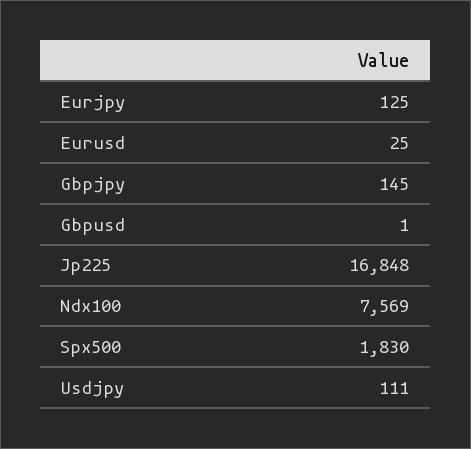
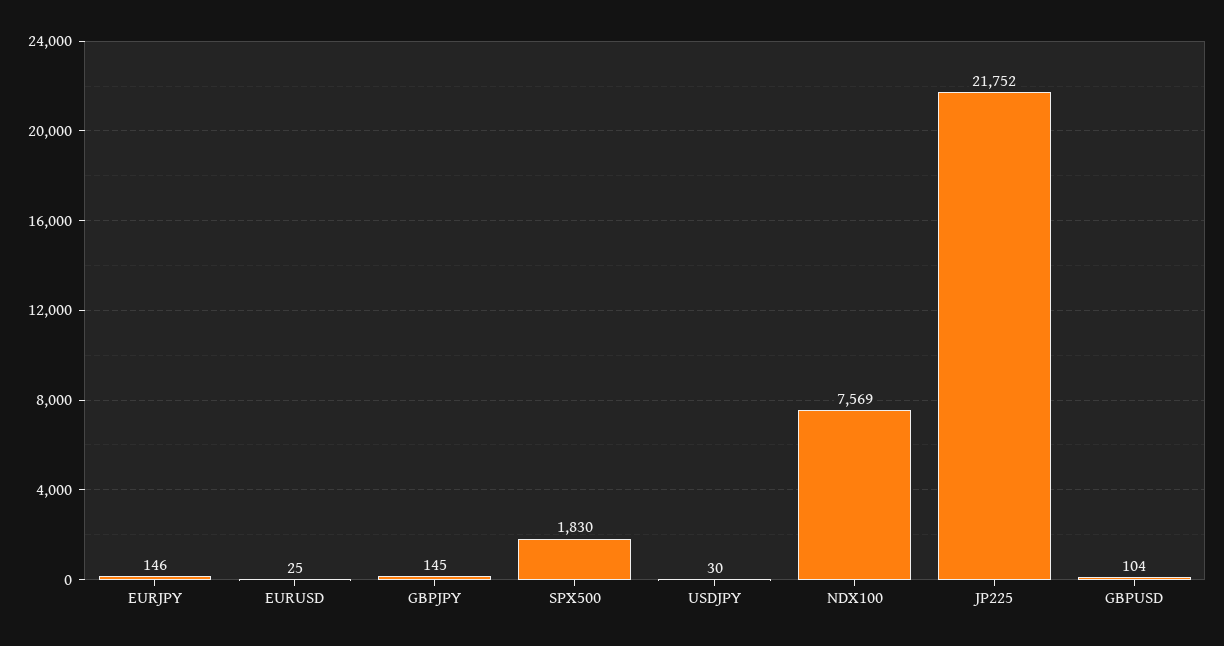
Eurjpy: 125 -> 146
Gbpusd: 1 -> 104
Jp225: 16848 -> 21752
Usdjpy: 111 -> 30

